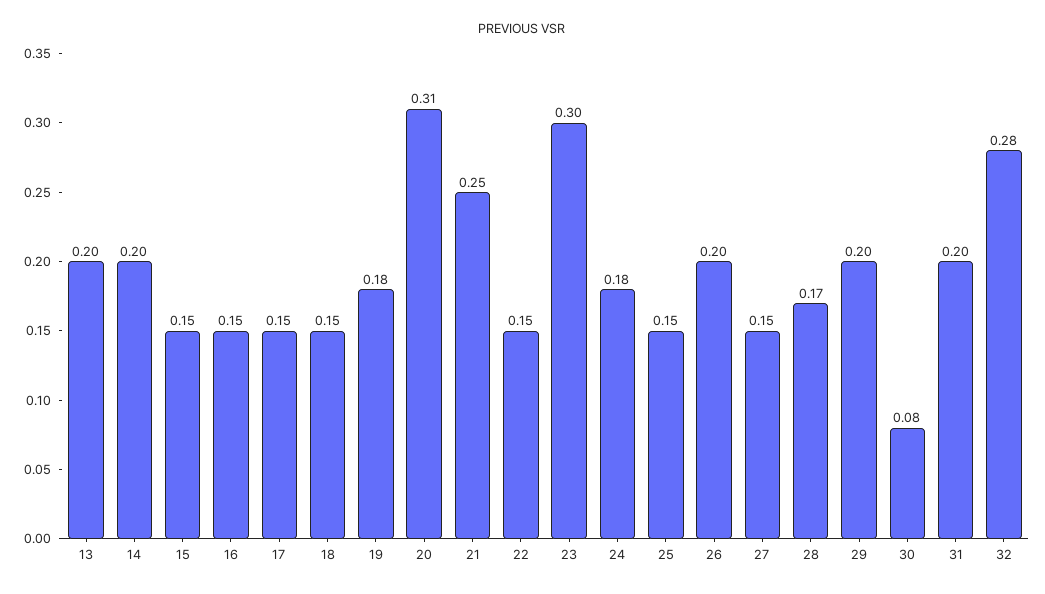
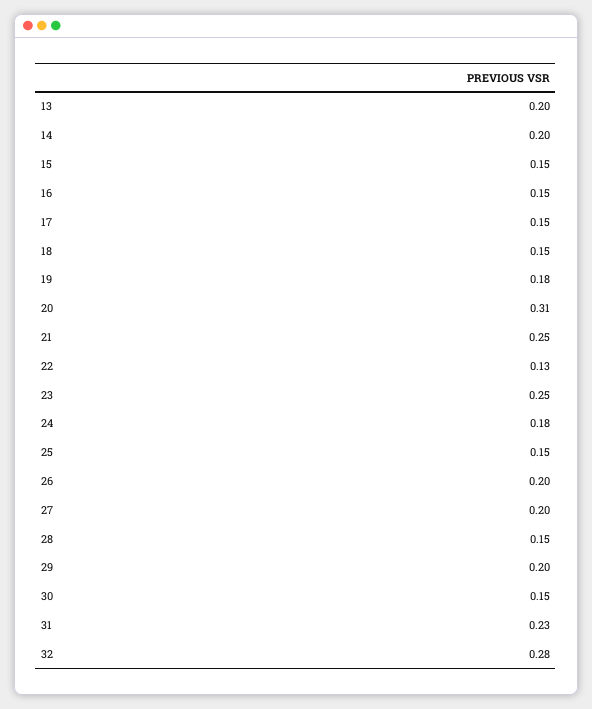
22: 0.15 -> 0.13
23: 0.3 -> 0.25
27: 0.15 -> 0.2
28: 0.17 -> 0.15
30: 0.08 -> 0.15
31: 0.2 -> 0.23

